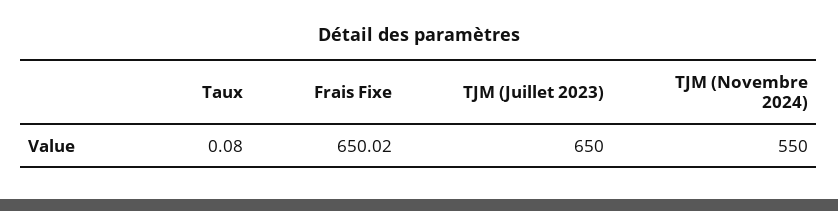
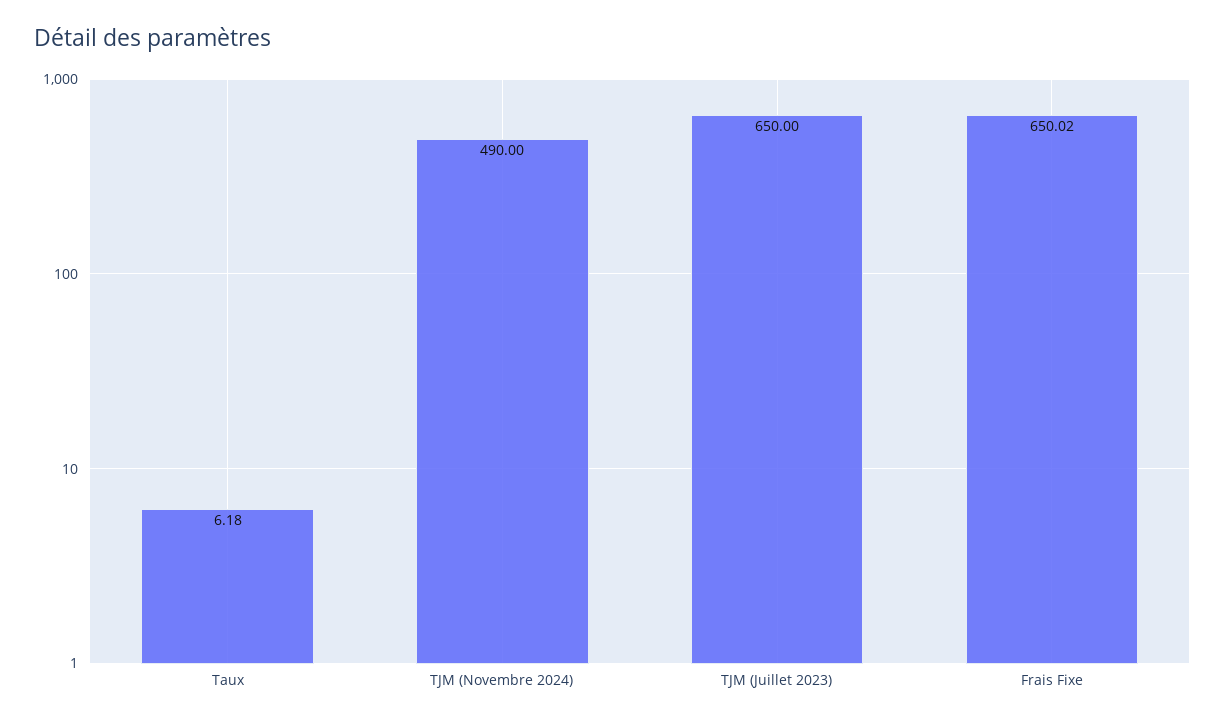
Taux: 0.08 -> 6.18
TJM (Novembre 2024): 550 -> 490

